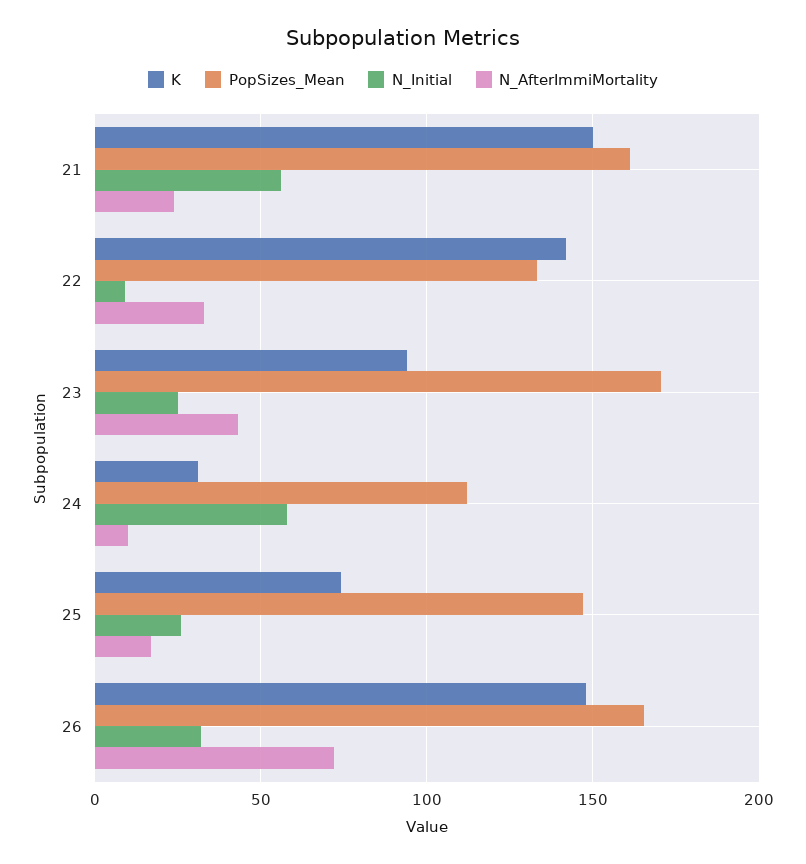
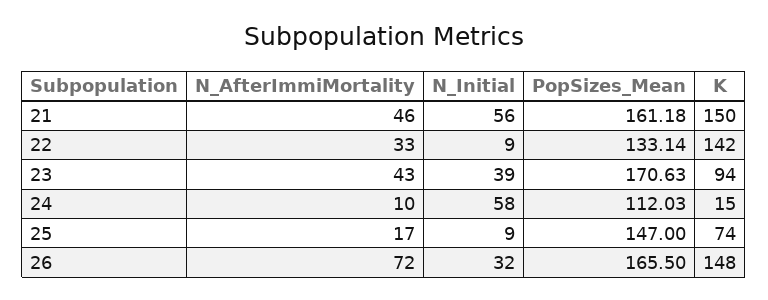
N_AfterImmiMortality, 21: 25 -> 46
N_Initial, 23: 25 -> 39
K, 24: 30 -> 15
N_Initial, 25: 25 -> 9

